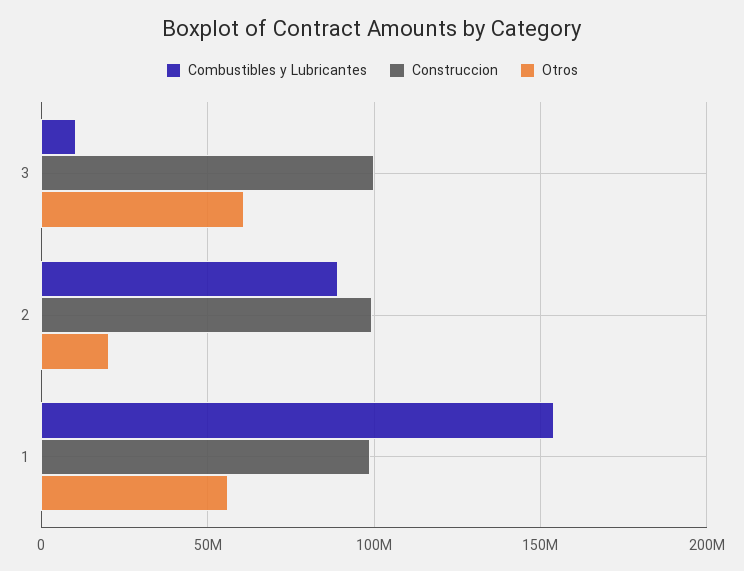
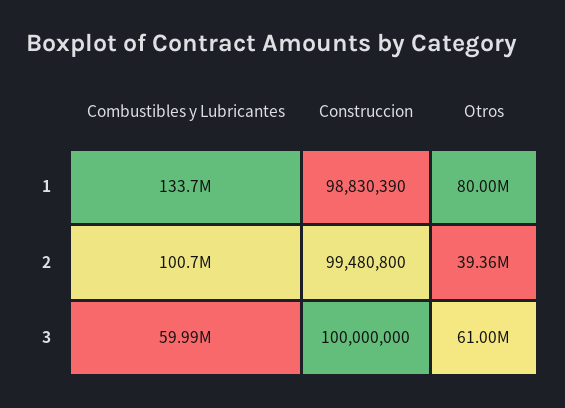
Combustibles y Lubricantes, 3: 10000000 -> 59990000
Combustibles y Lubricantes, 2: 90000000 -> 100700000
Otros, 2: 20000000 -> 39360000
Combustibles y Lubricantes, 1: 155000000 -> 133700000
Otros, 1: 55000000 -> 80000000

